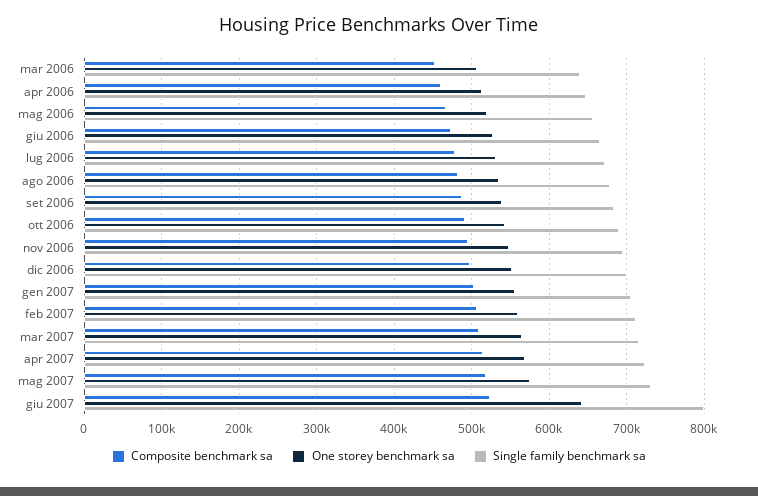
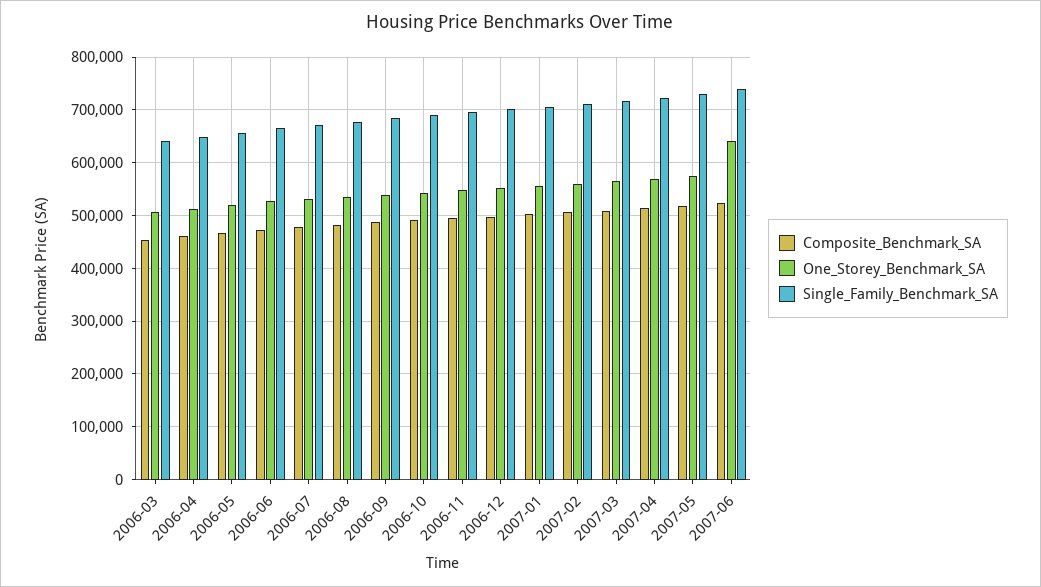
Single family benchmark sa, giu 2007: 800000 -> 740000

